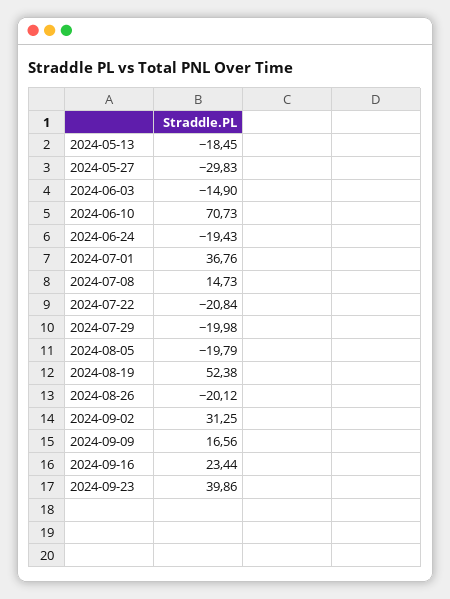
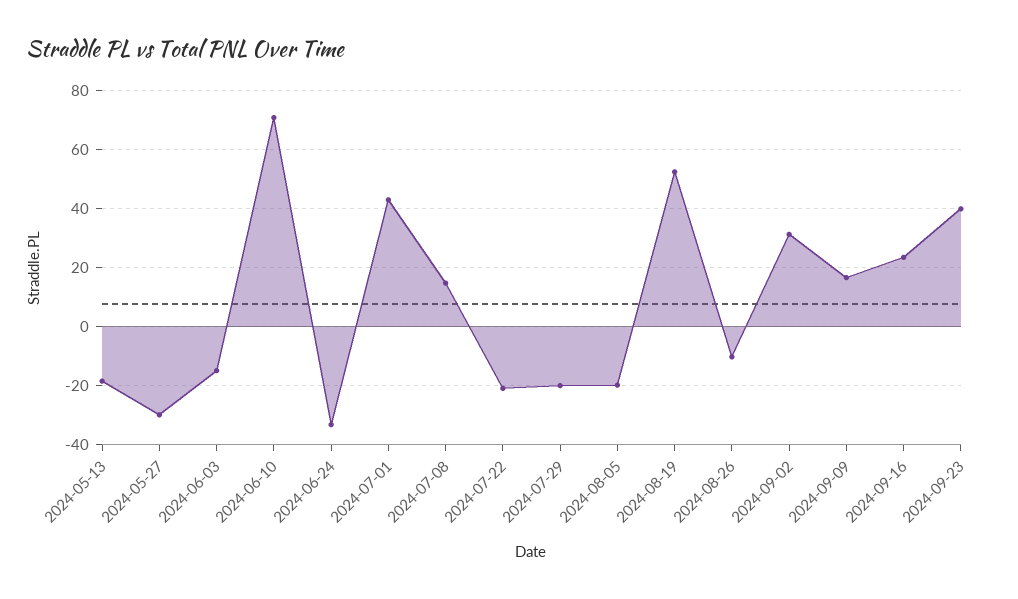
2024-06-24: -19.43 -> -32.5
2024-07-01: 36.76 -> 42.5
2024-08-26: -20.12 -> -10

